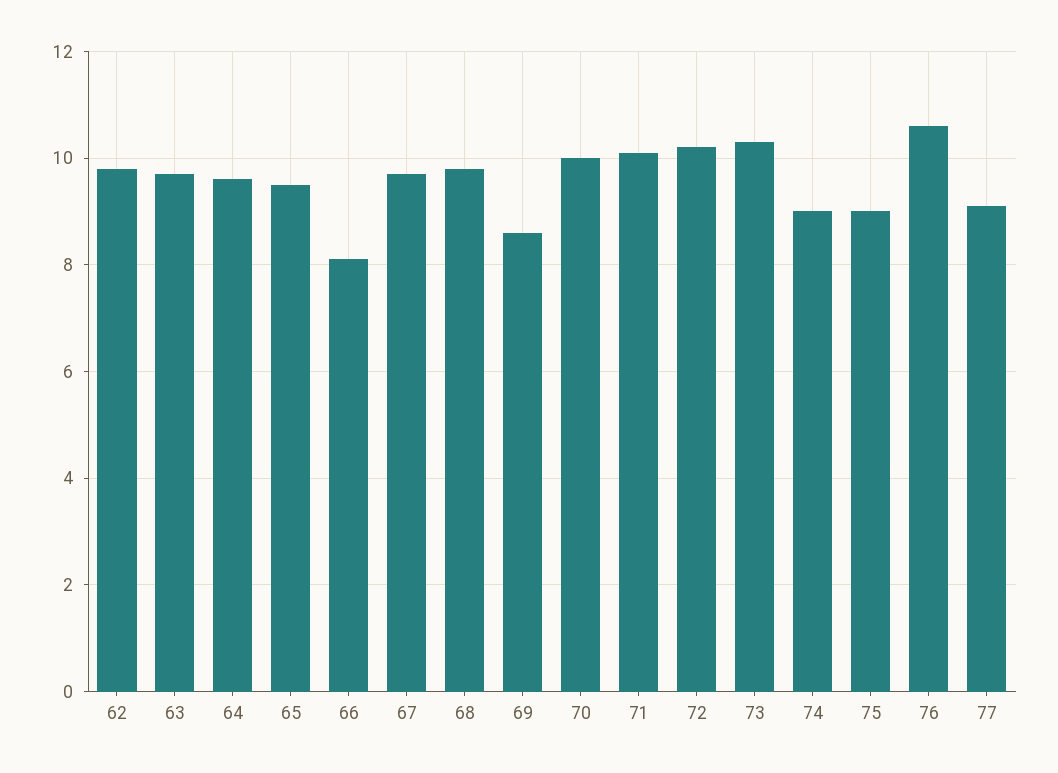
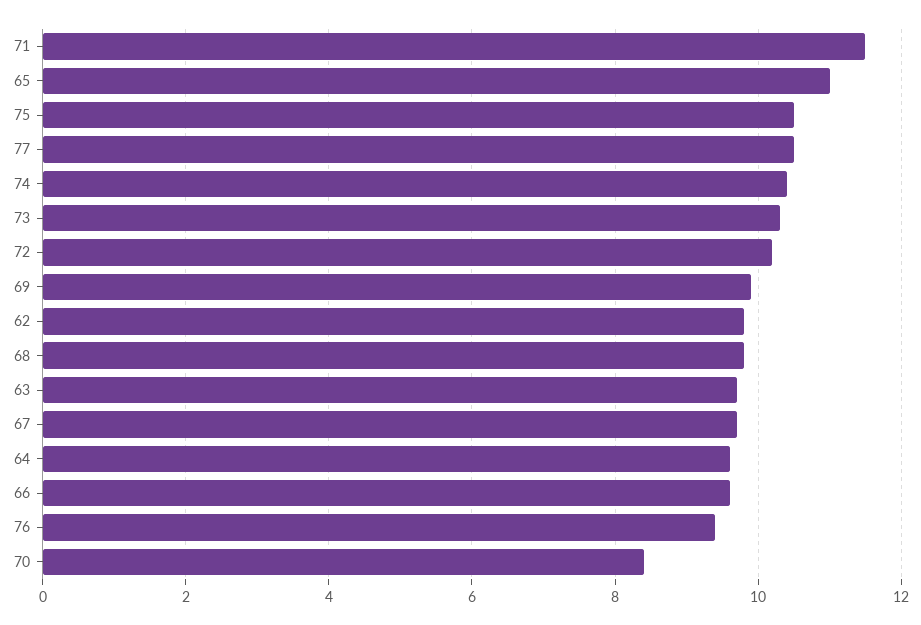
65: 9.5 -> 11
66: 8 -> 9.5
69: 8.5 -> 10
70: 10 -> 8.5
71: 10 -> 11.5
74: 9 -> 10.5
75: 9 -> 10.5
76: 10.5 -> 9.5
77: 9 -> 10.5

